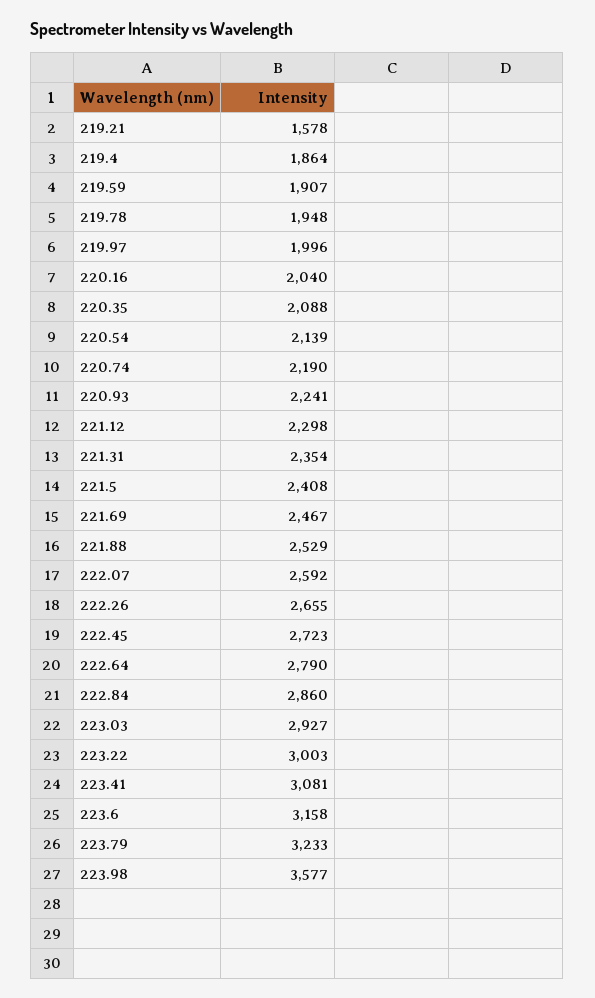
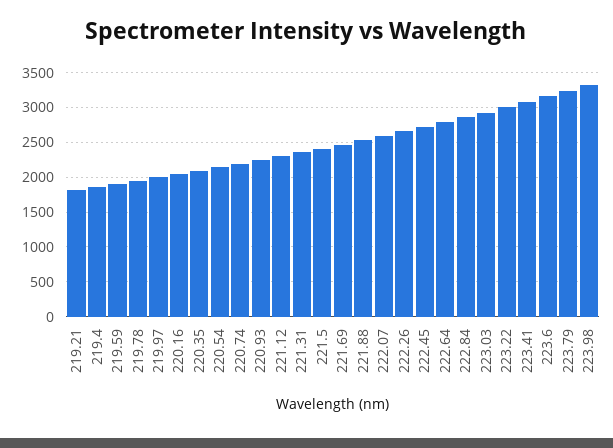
219.21: 1578 -> 1800
223.98: 3577 -> 3300

